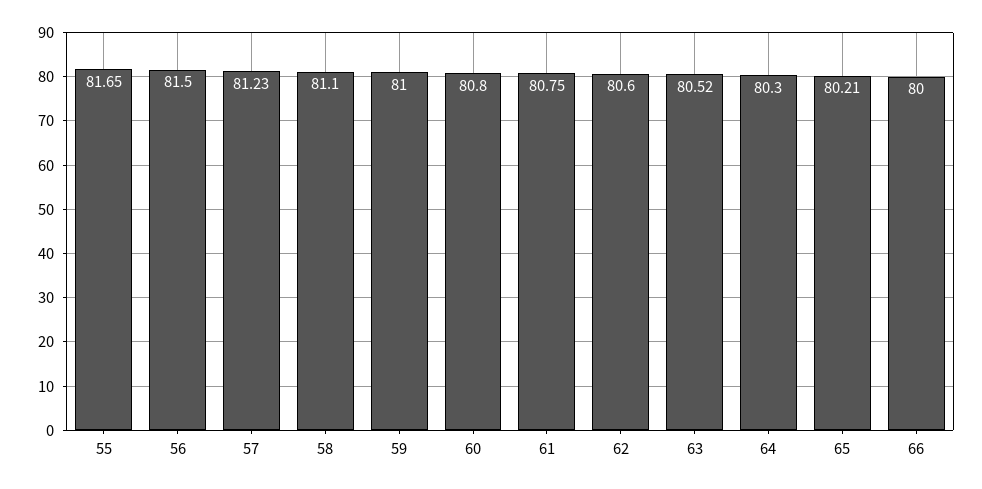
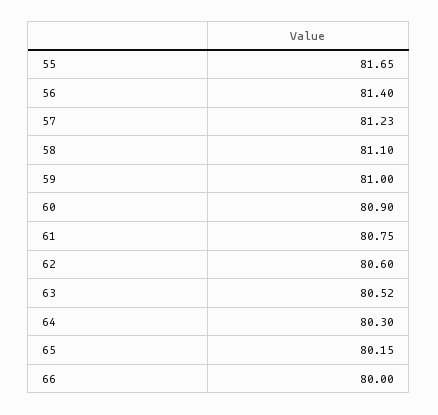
56: 81.5 -> 81.4
60: 80.8 -> 80.9
65: 80.21 -> 80.15

